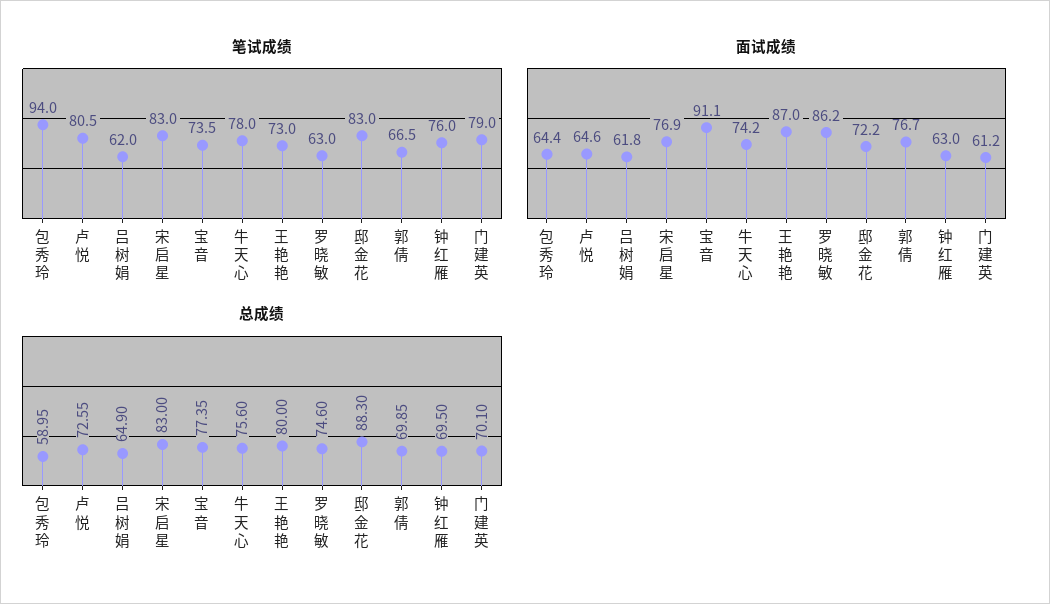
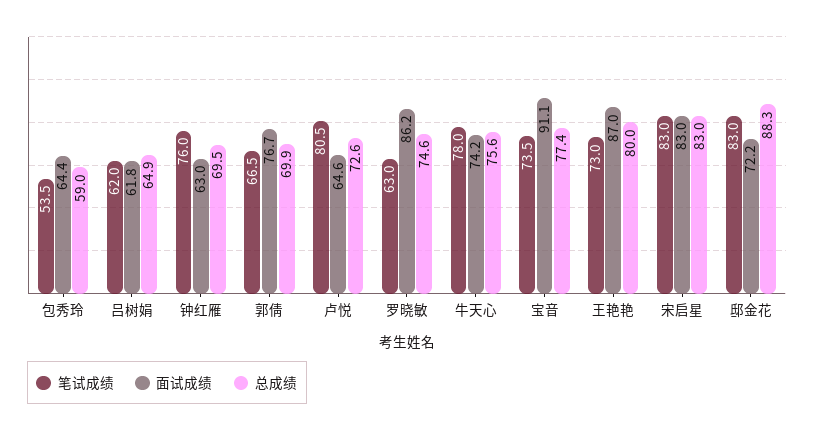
笔试成绩, 包秀玲: 94 -> 53.5
笔试成绩, 门建英: 79 -> none
面试成绩, 宋启星: 76.9 -> 83
面试成绩, 门建英: 61.2 -> none
总成绩, 门建英: 70.1 -> none

